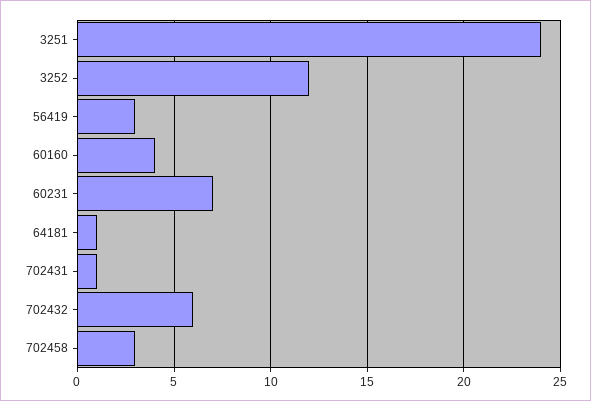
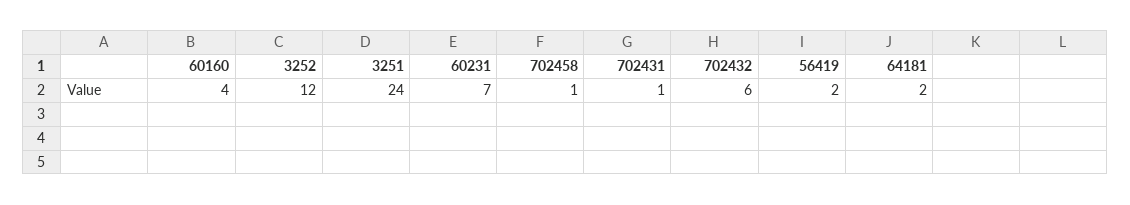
56419: 3 -> 2
64181: 1 -> 2
702458: 3 -> 1

